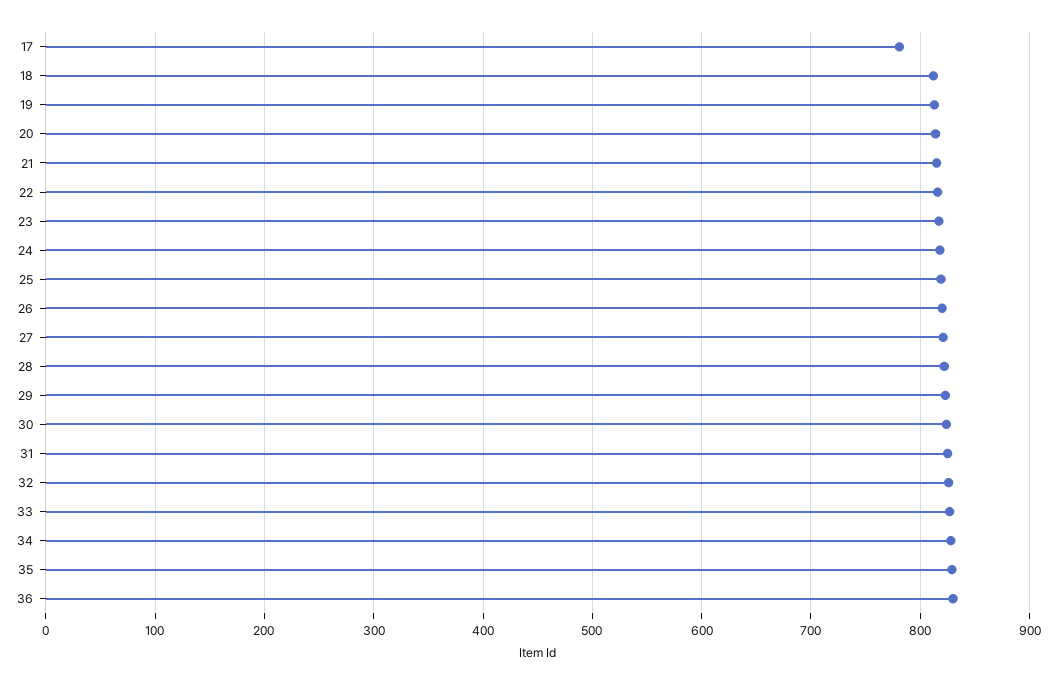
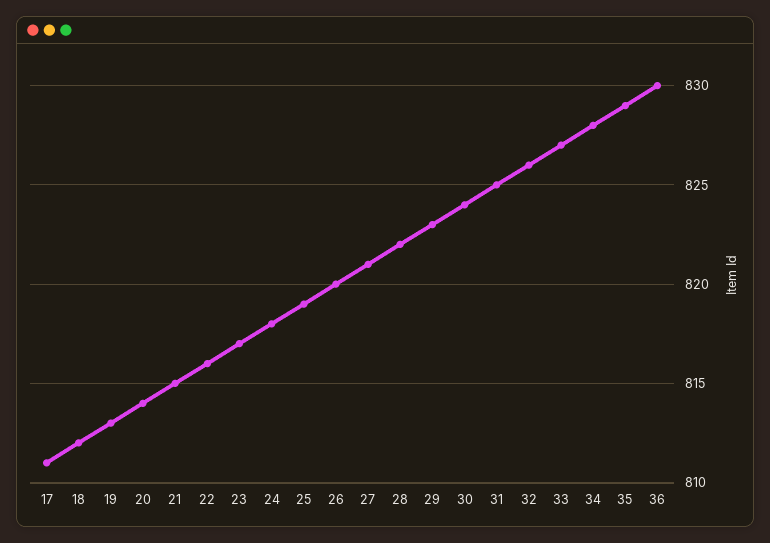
17: 780 -> 811

